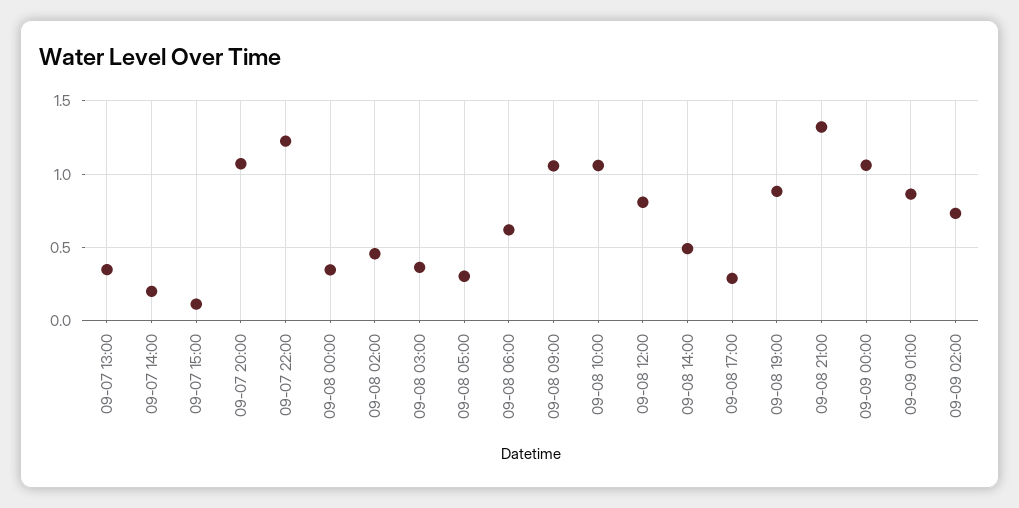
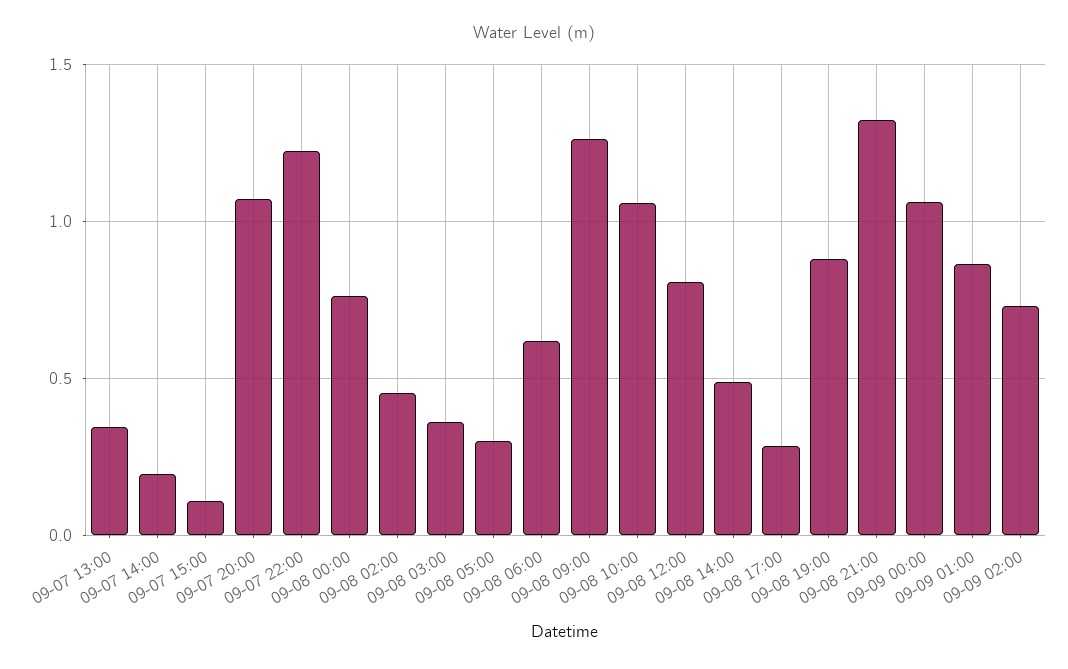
09-08 00:00: 0.35 -> 0.75
09-08 09:00: 1.05 -> 1.25

